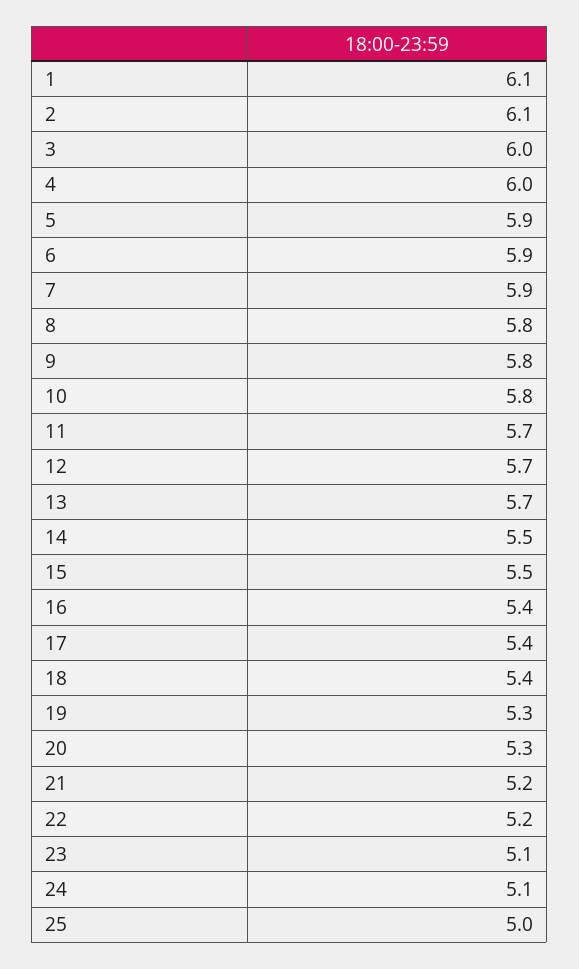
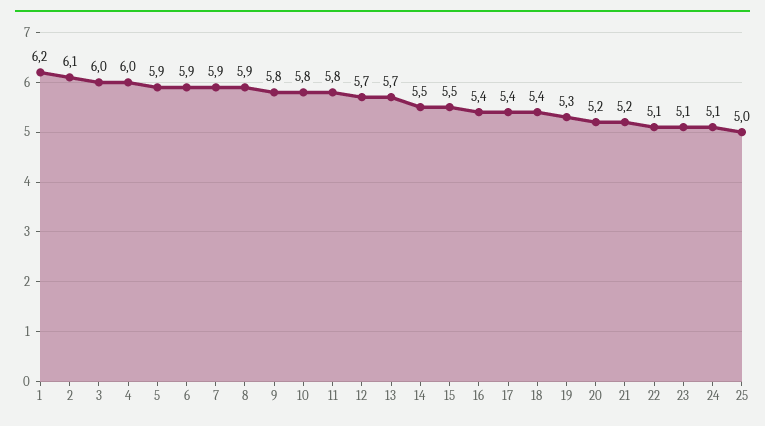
1: 6.1 -> 6.2
8: 5.8 -> 5.9
11: 5.7 -> 5.8
20: 5.3 -> 5.2
22: 5.2 -> 5.1

